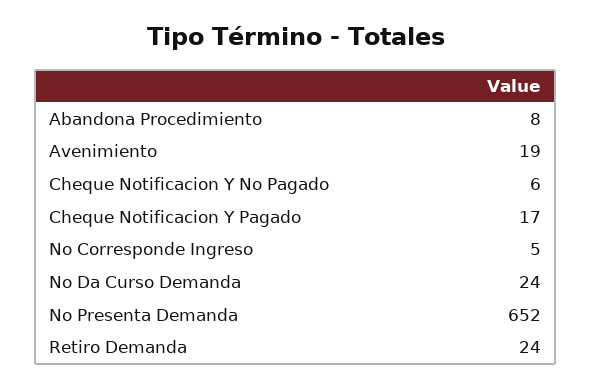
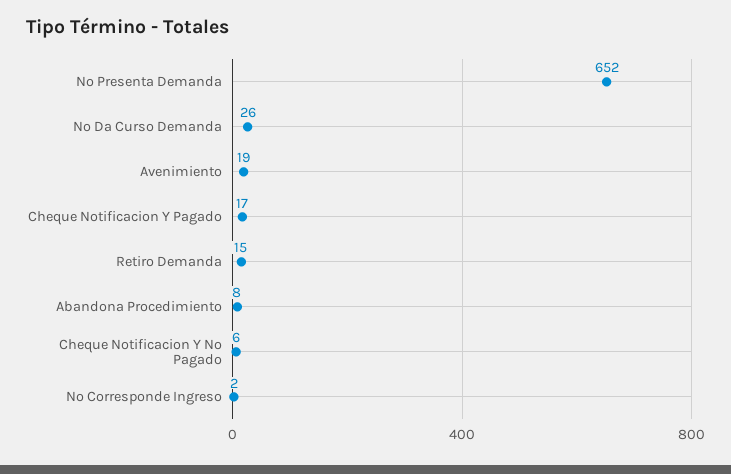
No Corresponde Ingreso: 5 -> 2
No Da Curso Demanda: 24 -> 26
Retiro Demanda: 24 -> 15

